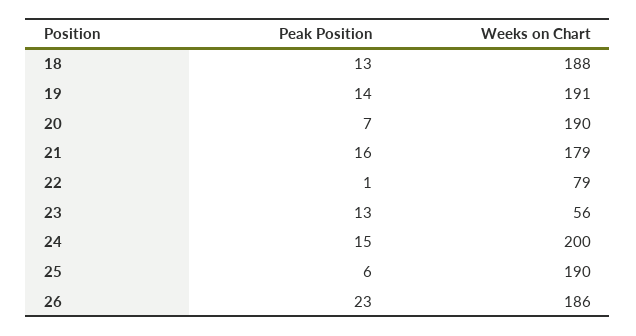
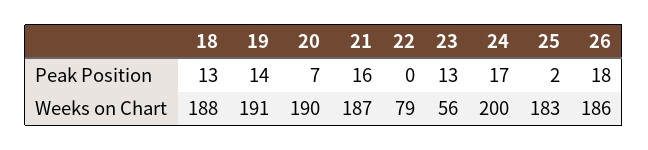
Weeks on Chart, 21: 179 -> 187
Peak Position, 22: 1 -> 0
Peak Position, 24: 15 -> 17
Peak Position, 25: 6 -> 2
Weeks on Chart, 25: 190 -> 183
Peak Position, 26: 23 -> 18

